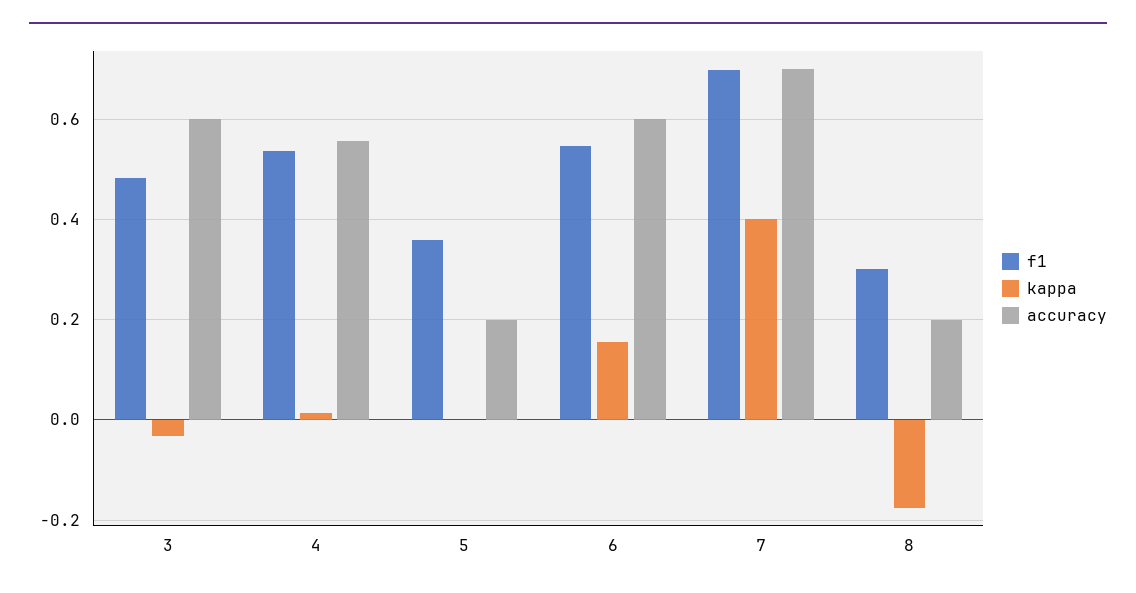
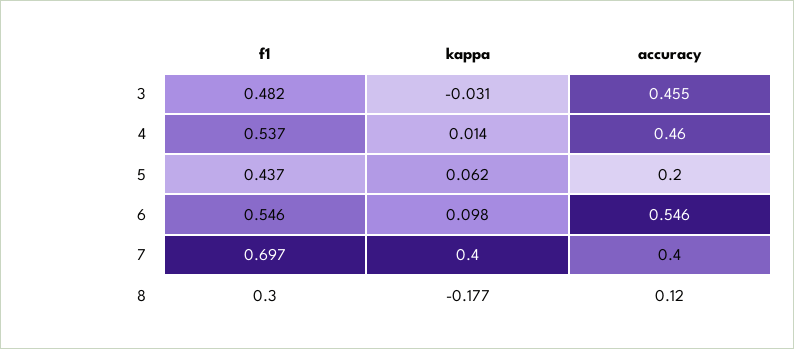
accuracy, 3: 0.6 -> 0.455
accuracy, 4: 0.56 -> 0.46
f1, 5: 0.36 -> 0.437
kappa, 5: 0 -> 0.062
kappa, 6: 0.16 -> 0.098
accuracy, 6: 0.6 -> 0.546
accuracy, 7: 0.7 -> 0.4
accuracy, 8: 0.2 -> 0.12

